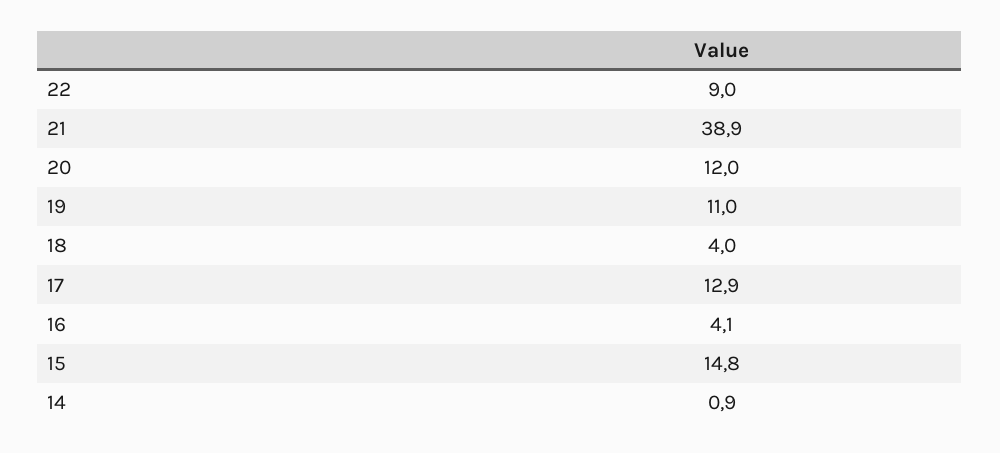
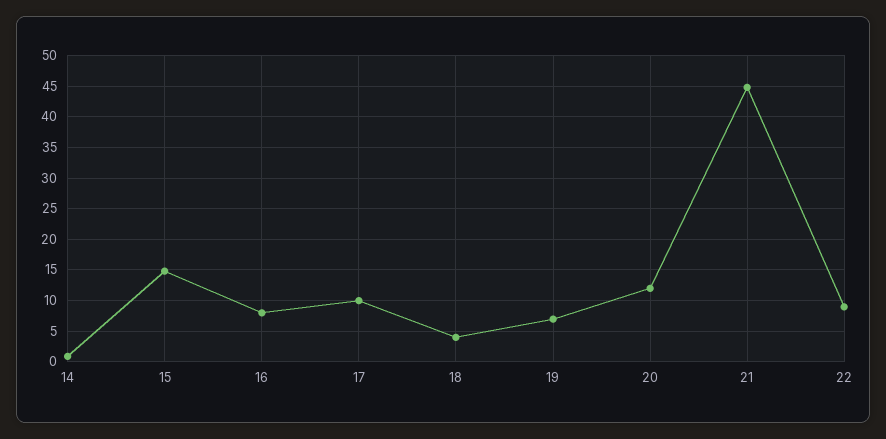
21: 38.9 -> 45
19: 11 -> 7
17: 12.9 -> 10
16: 4.1 -> 8

